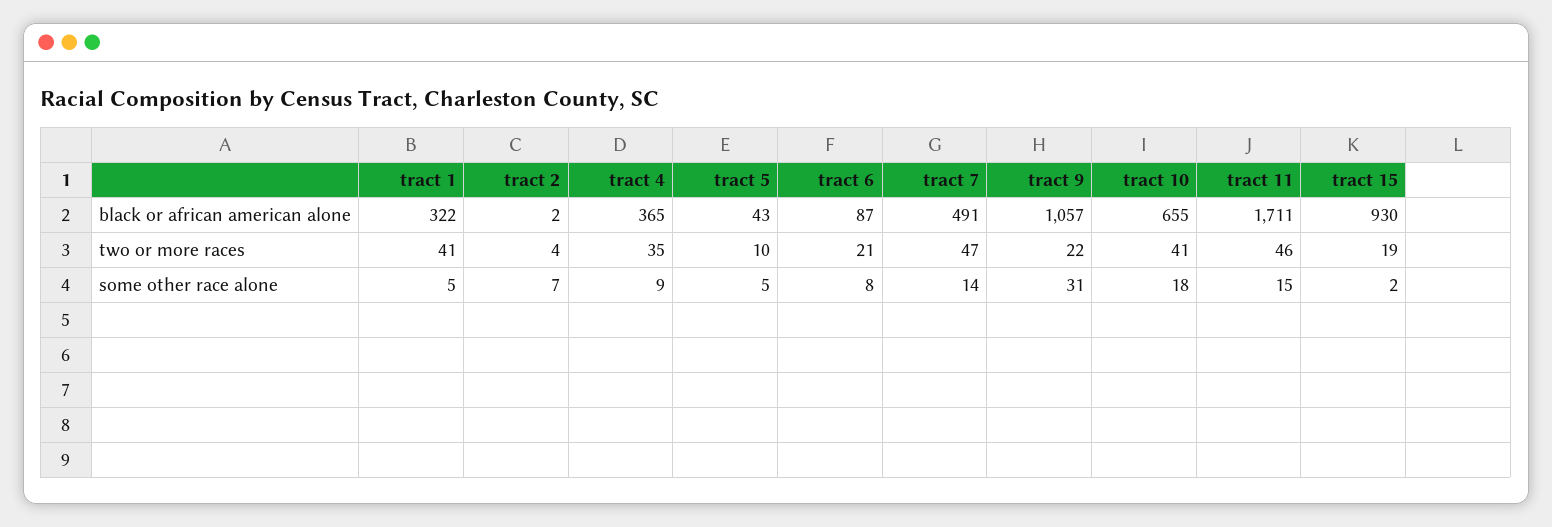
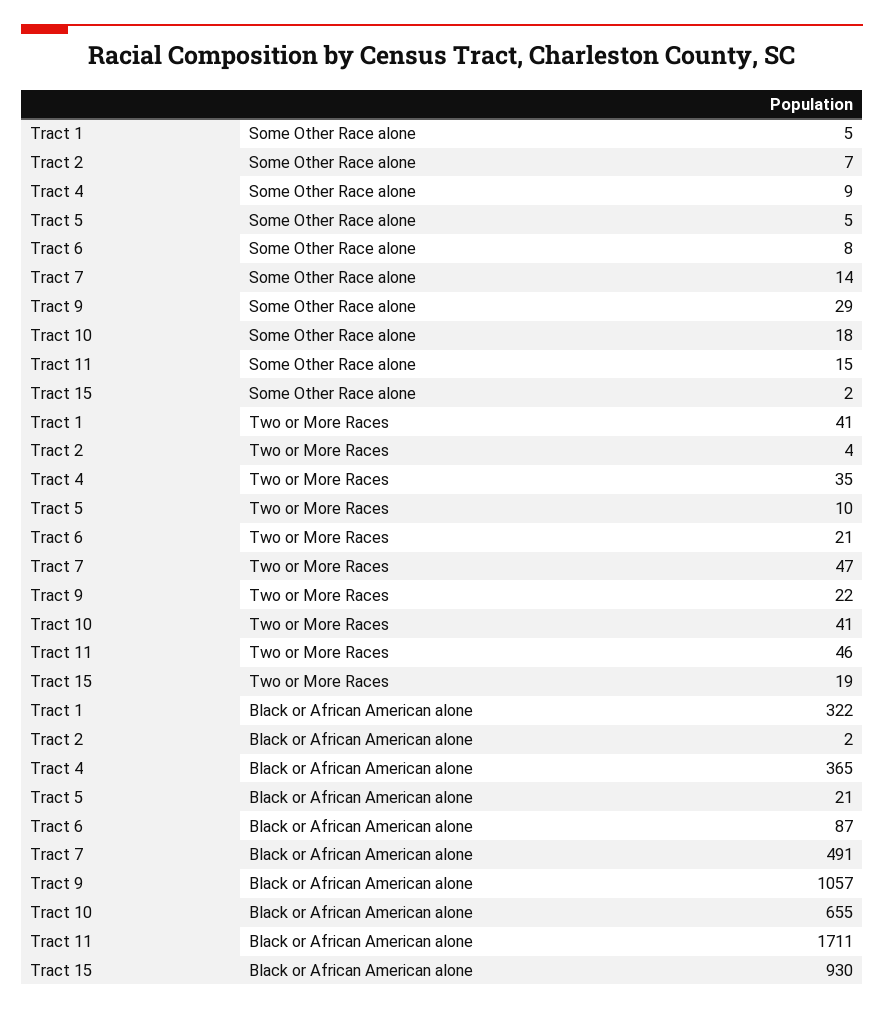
tract 5, black or african american alone: 43 -> 21
tract 9, some other race alone: 31 -> 29

